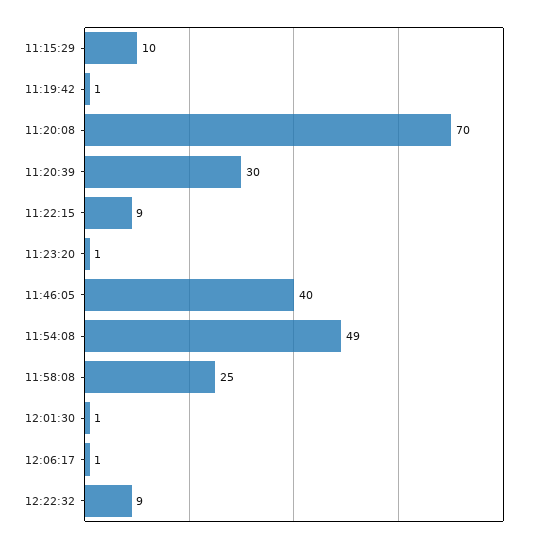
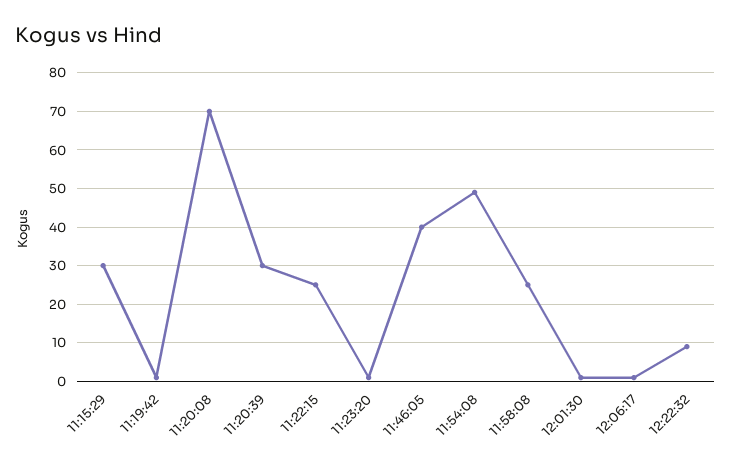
11:15:29: 10 -> 30
11:22:15: 9 -> 25

